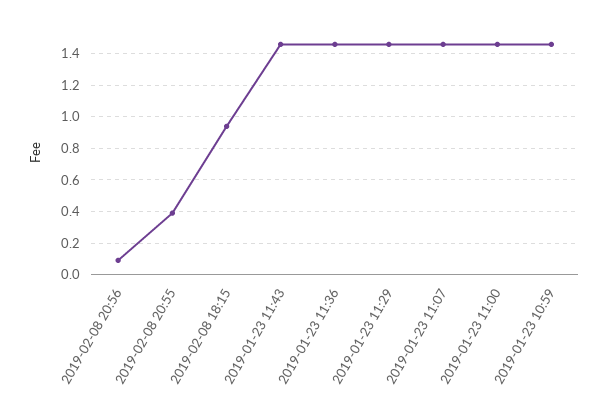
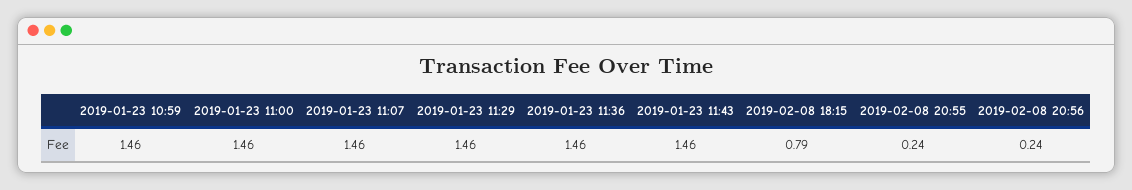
2019-02-08 20:56: 0.1 -> 0.24
2019-02-08 20:55: 0.4 -> 0.24
2019-02-08 18:15: 0.95 -> 0.79

